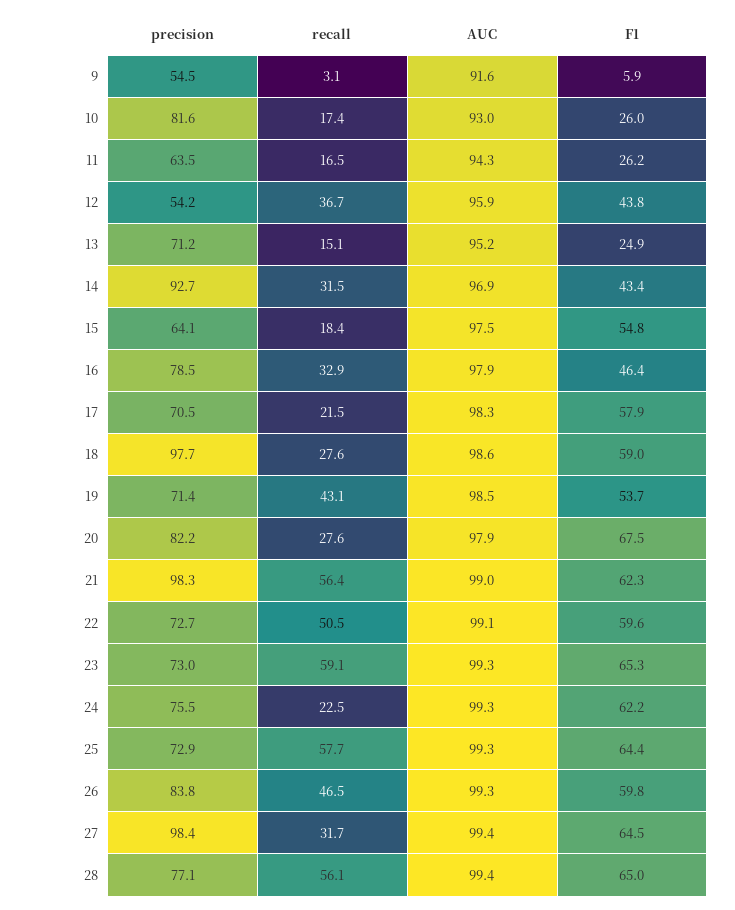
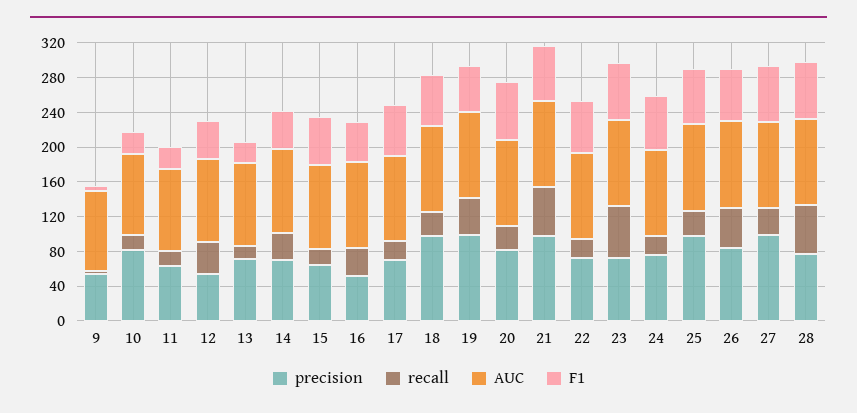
precision, 14: 92.7 -> 70
precision, 16: 78.5 -> 50
precision, 19: 71.4 -> 100
recall, 22: 50.5 -> 20
precision, 25: 72.9 -> 100
recall, 25: 57.7 -> 30

